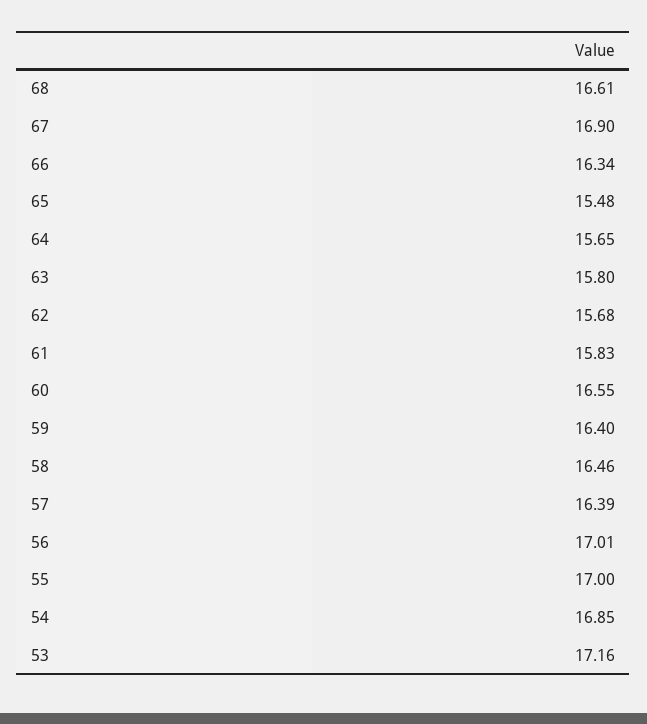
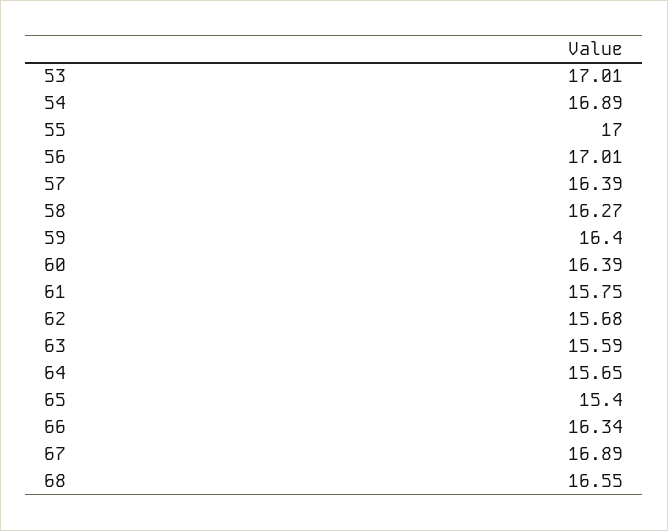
68: 16.61 -> 16.55
67: 16.9 -> 16.89
65: 15.48 -> 15.4
63: 15.8 -> 15.59
61: 15.83 -> 15.75
60: 16.55 -> 16.39
58: 16.46 -> 16.27
54: 16.85 -> 16.89
53: 17.16 -> 17.01

